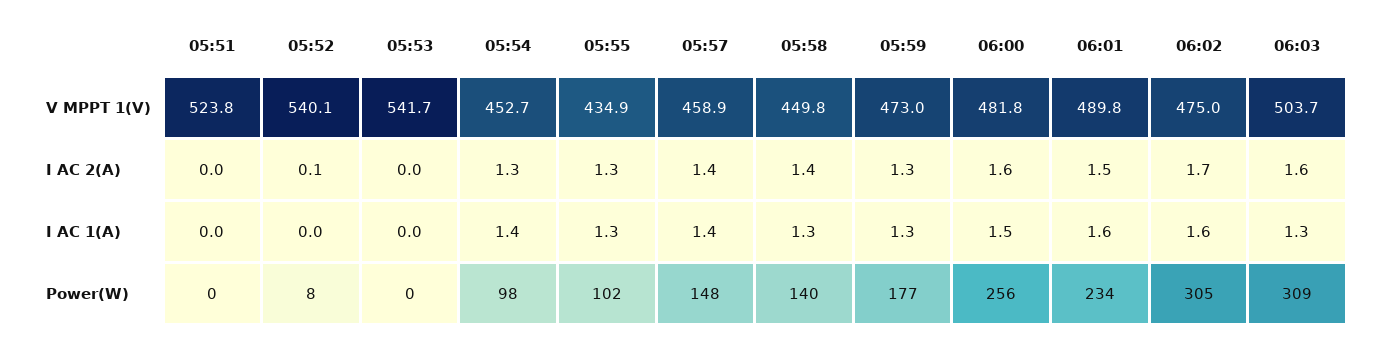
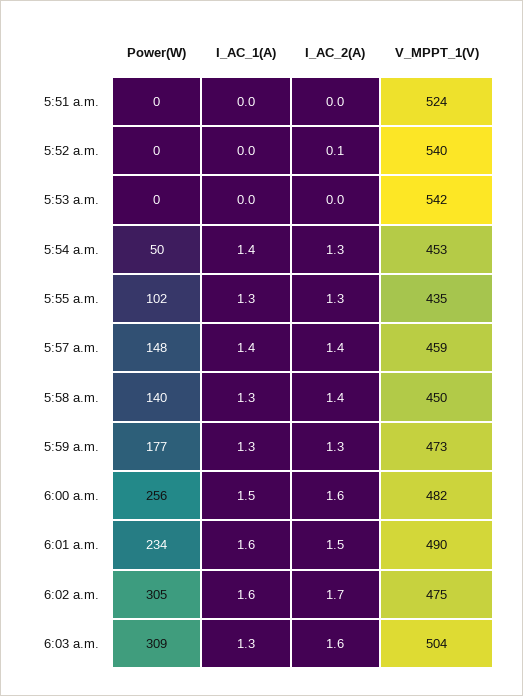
05:52, Power(W): 8 -> 0
05:54, Power(W): 98 -> 50

